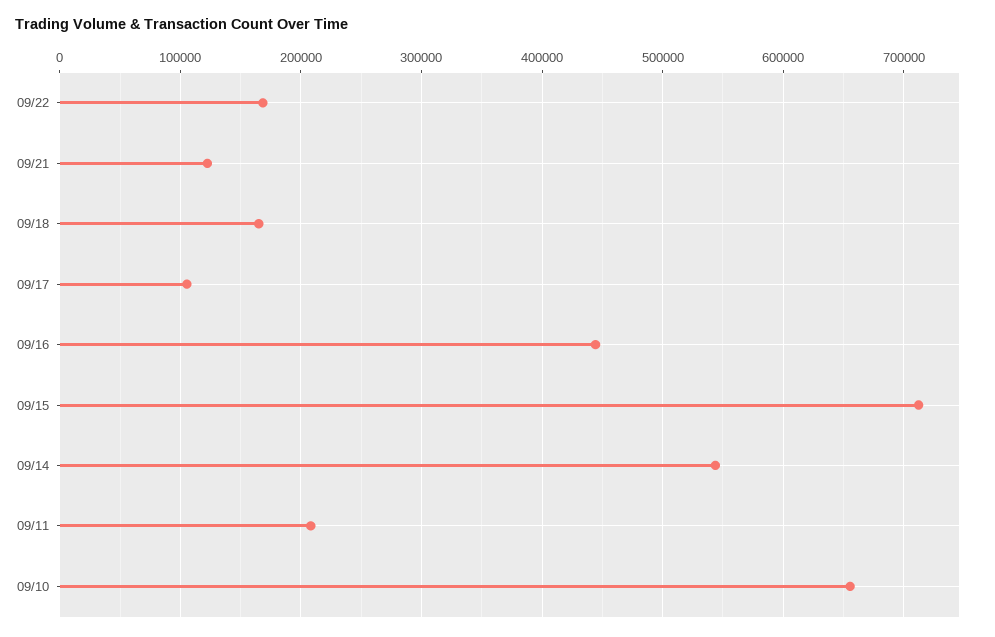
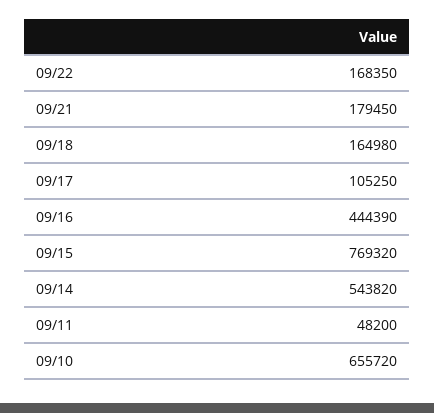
09/21: 120000 -> 179450
09/15: 710000 -> 769320
09/11: 210000 -> 48200

